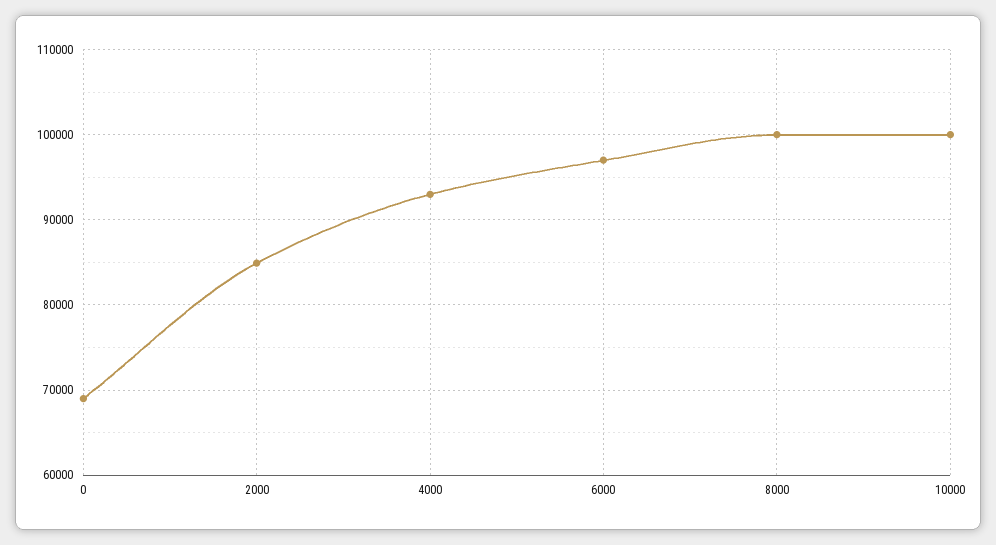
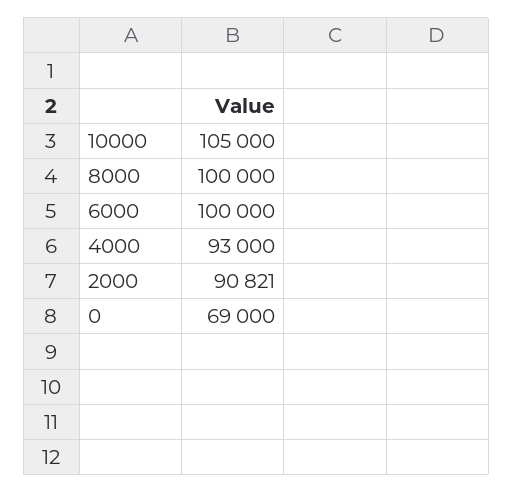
2000: 85000 -> 90821
6000: 97000 -> 100000
10000: 100000 -> 105000

